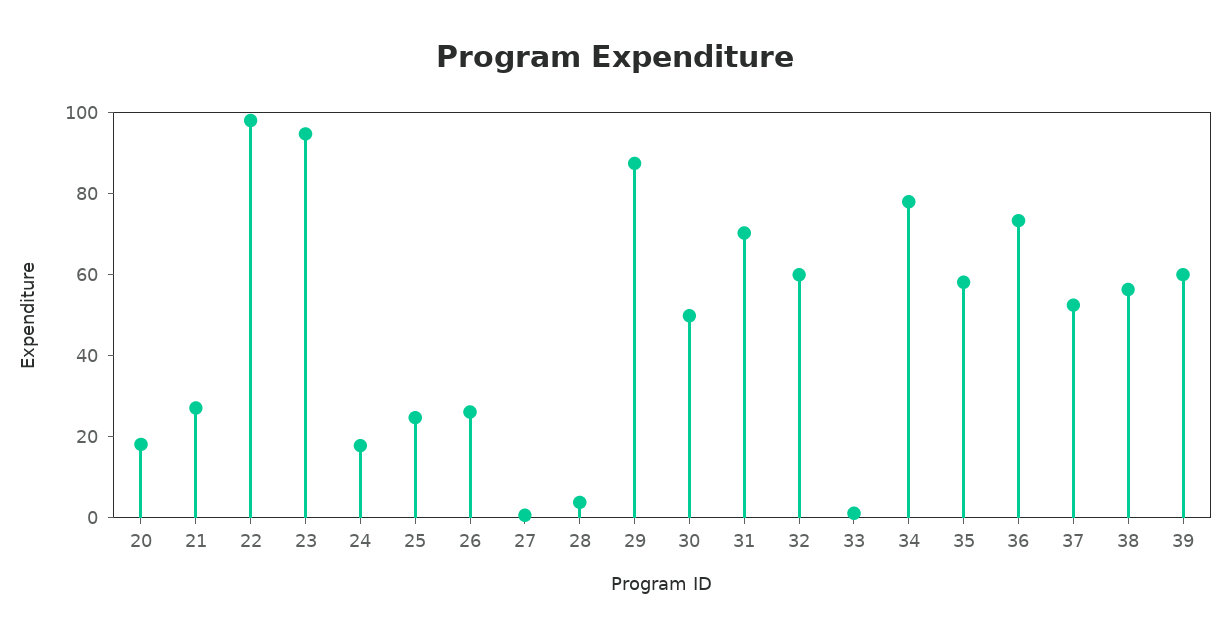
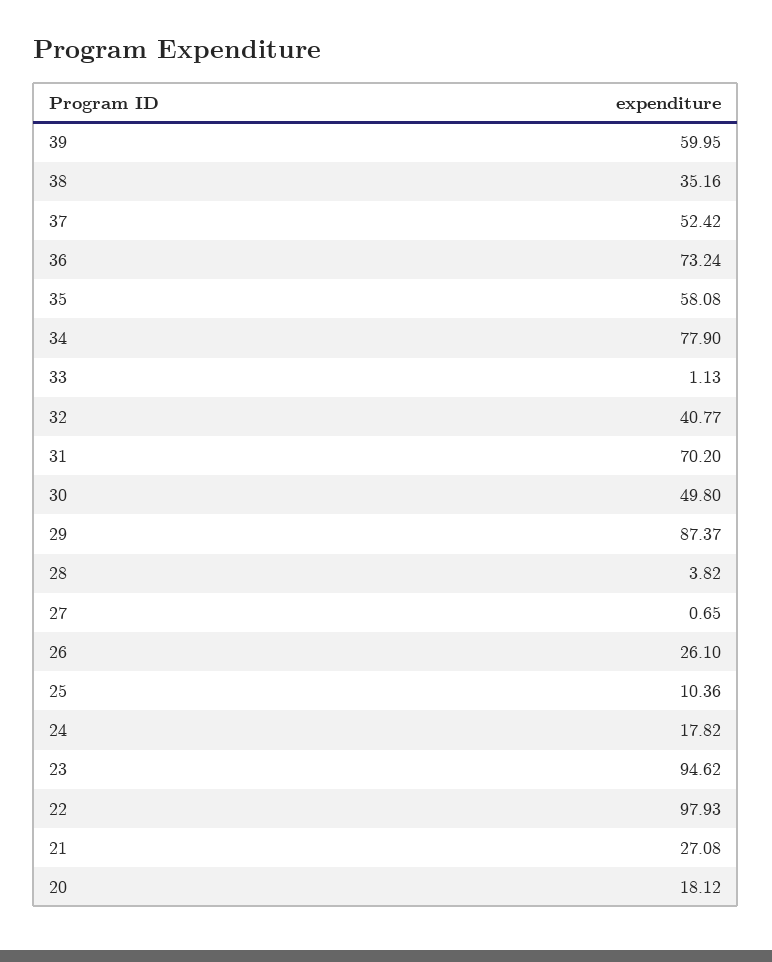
25: 25 -> 10.36
32: 60 -> 40.77
38: 55 -> 35.16

